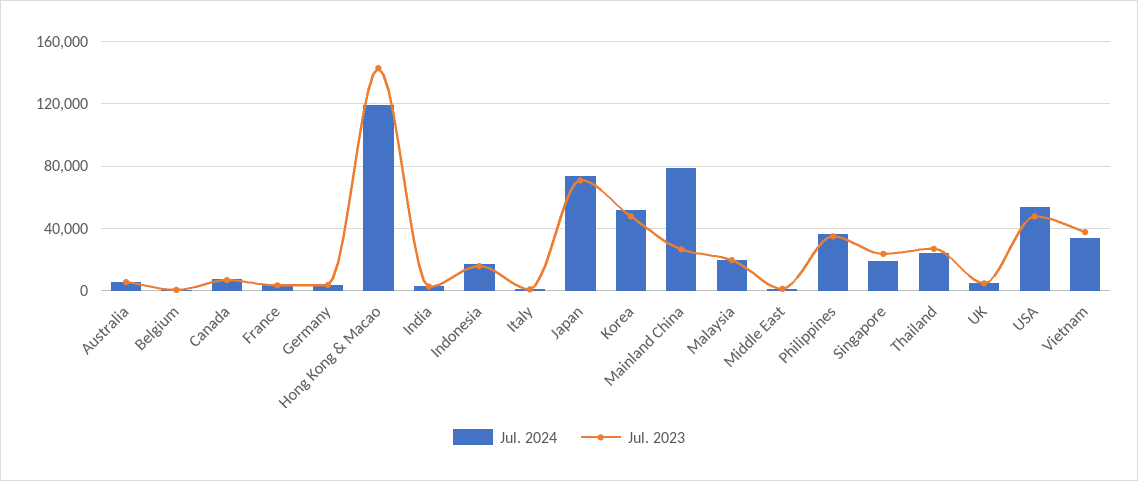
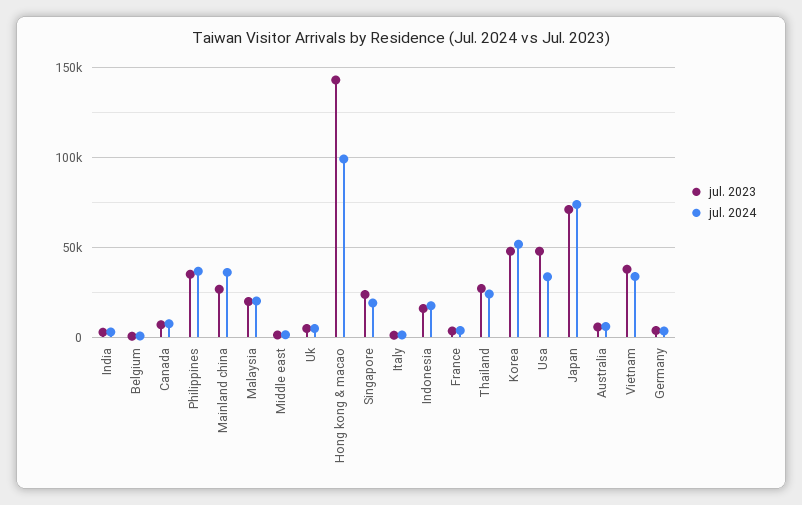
Jul. 2024, Hong Kong & Macao: 120000 -> 100000
Jul. 2024, Mainland China: 80000 -> 35000
Jul. 2024, USA: 55000 -> 35000

